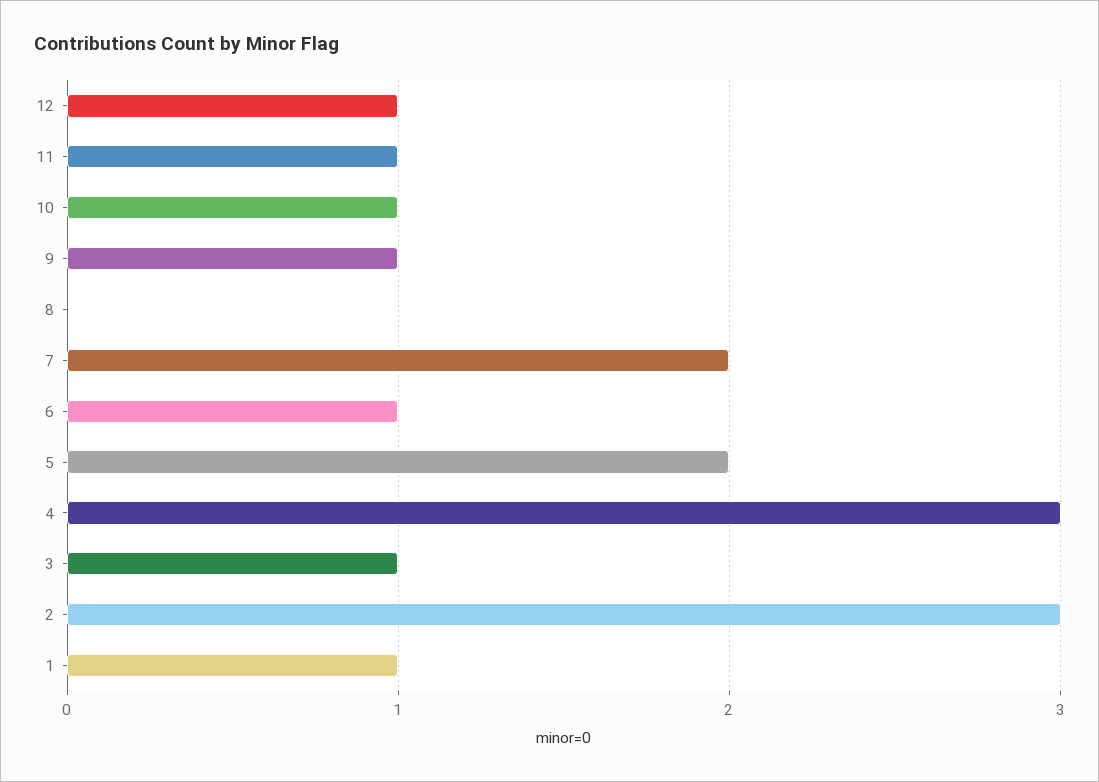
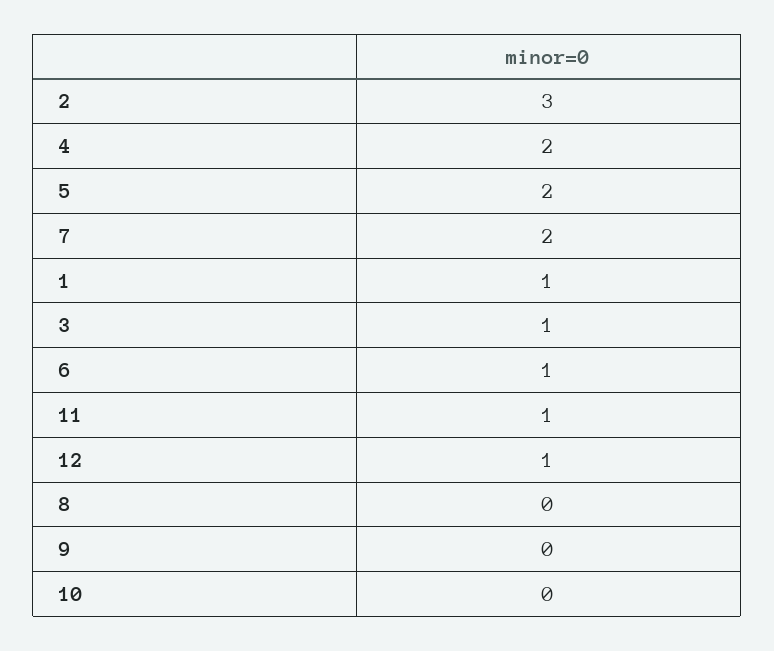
10: 1 -> 0
9: 1 -> 0
4: 3 -> 2

